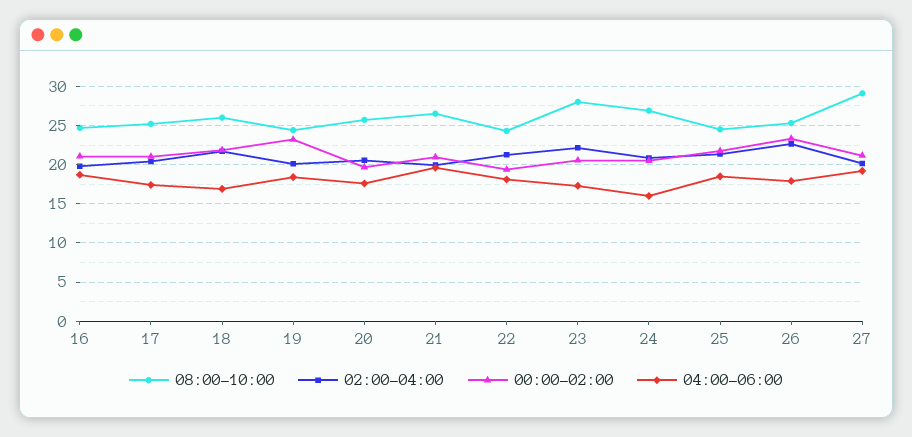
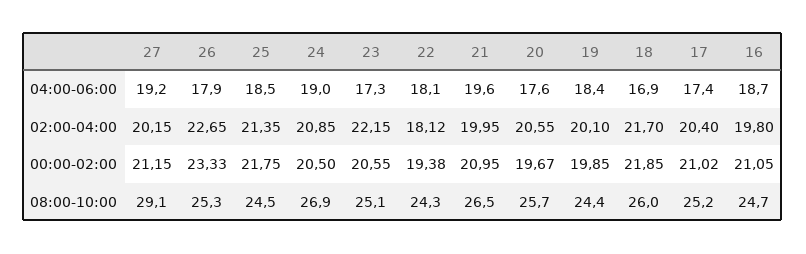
00:00-02:00, 19: 23 -> 19.85
02:00-04:00, 22: 21 -> 18.12
08:00-10:00, 23: 28 -> 25.1
04:00-06:00, 24: 16 -> 19

